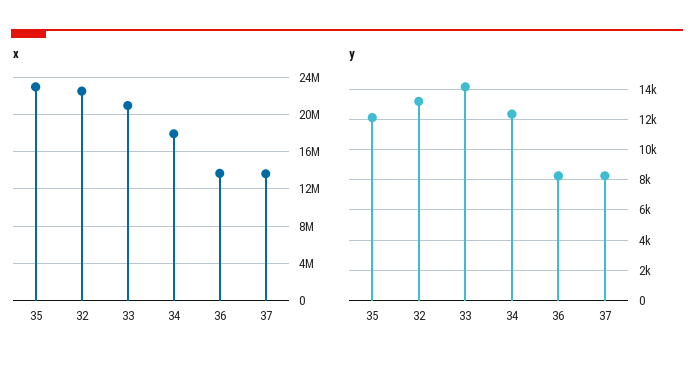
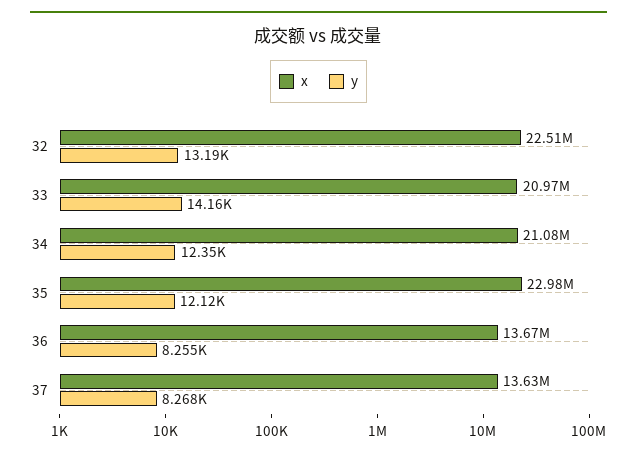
x, 34: 18000000 -> 21080000

